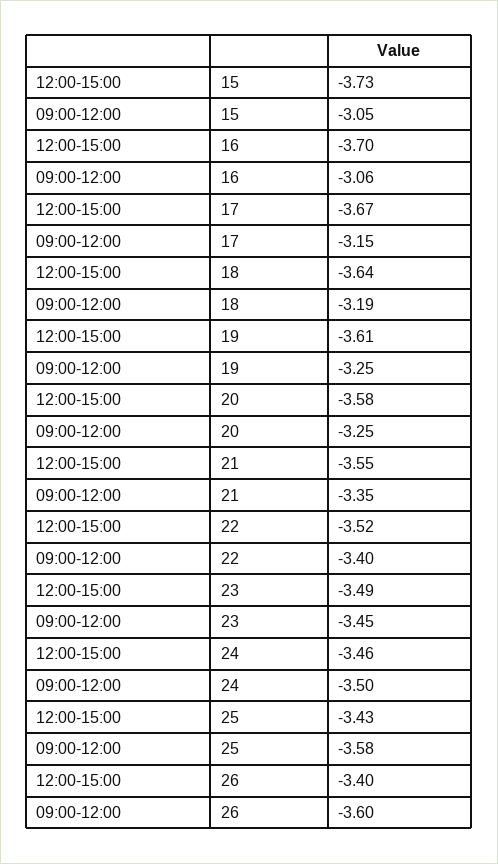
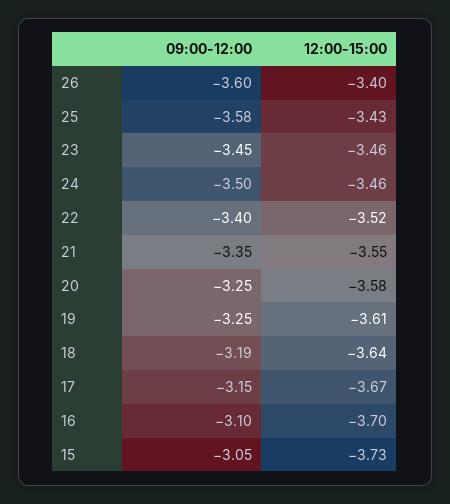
09:00-12:00, 16: -3.06 -> -3.1
12:00-15:00, 23: -3.49 -> -3.46

